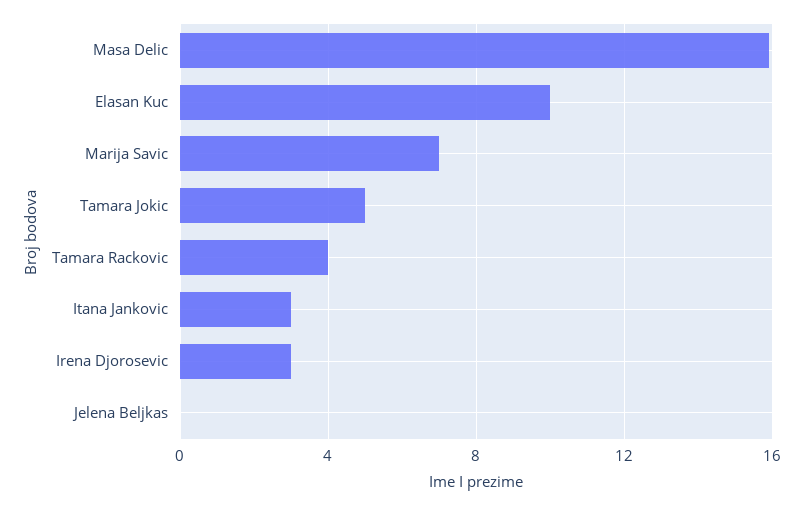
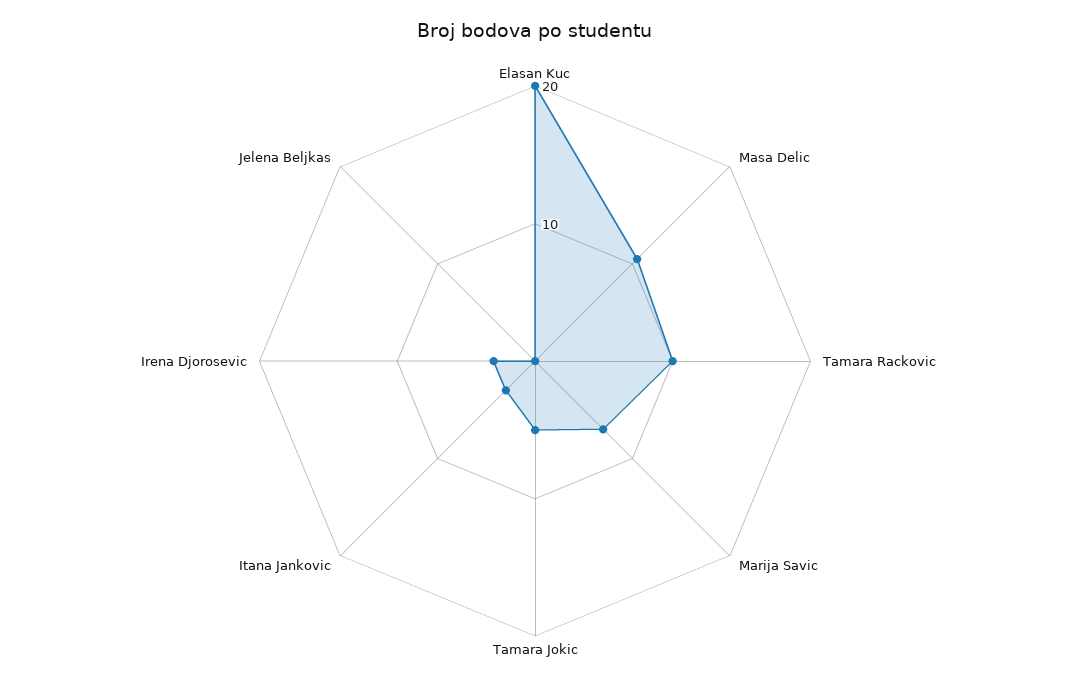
Masa Delic: 16 -> 10
Elasan Kuc: 10 -> 20
Tamara Rackovic: 4 -> 10

